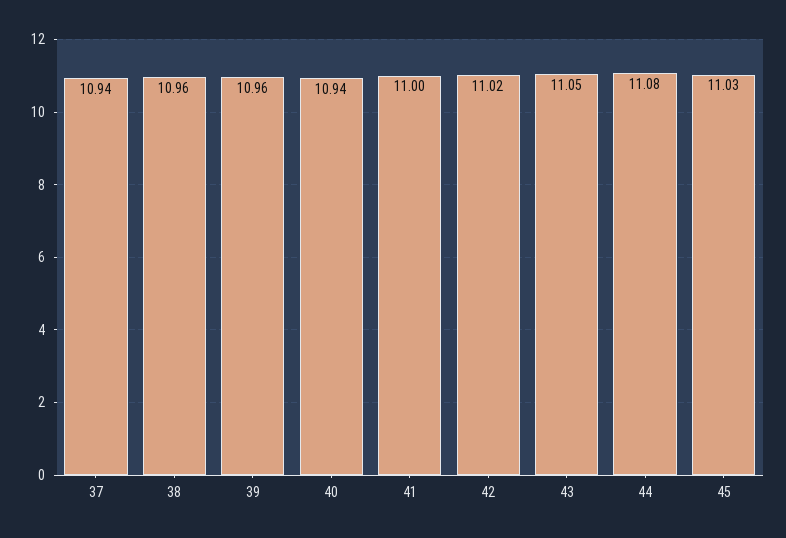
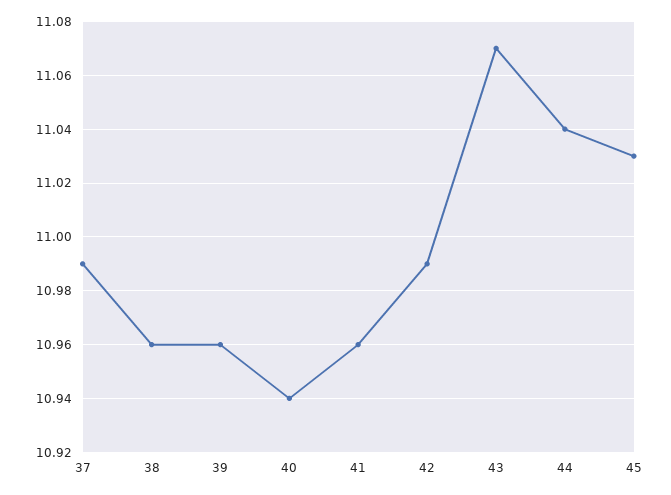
37: 10.94 -> 10.99
41: 11 -> 10.96
42: 11.02 -> 10.99
43: 11.05 -> 11.07
44: 11.08 -> 11.04

